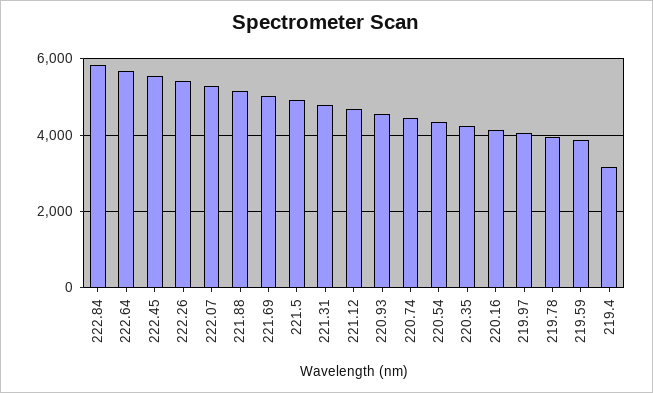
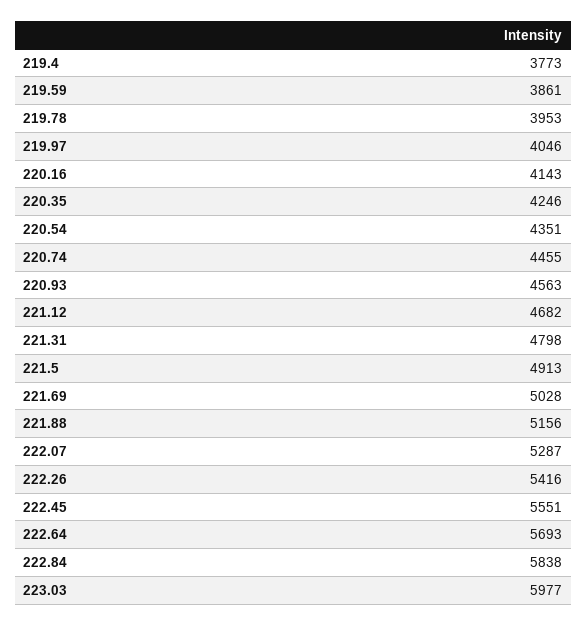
219.4: 3200 -> 3773
223.03: none -> 5977

